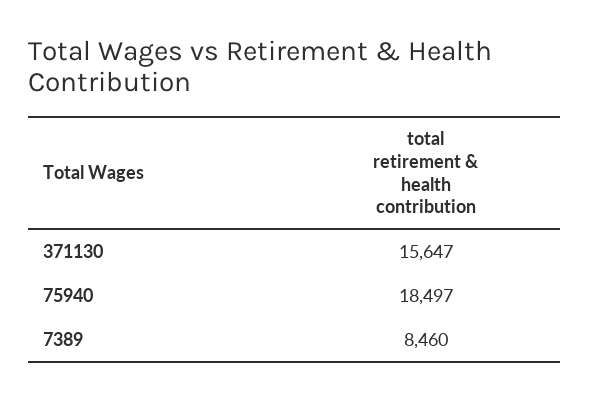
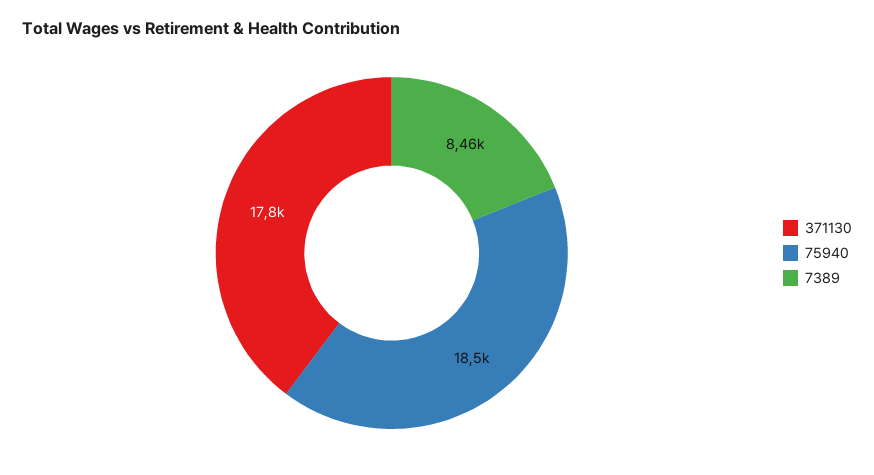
371130: 15647 -> 17800

